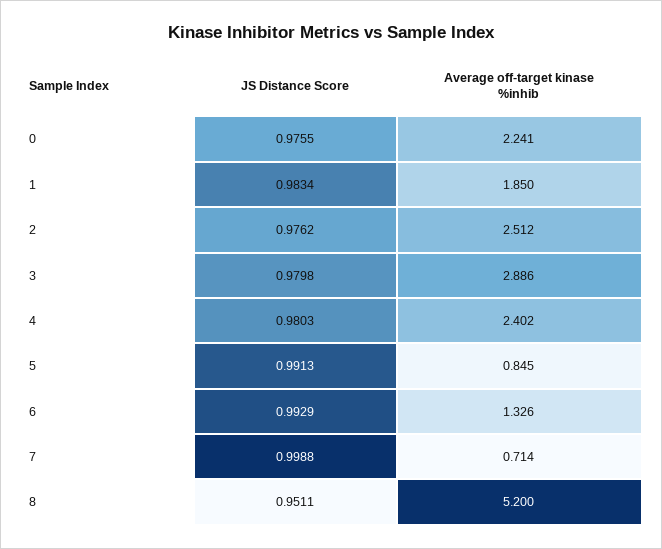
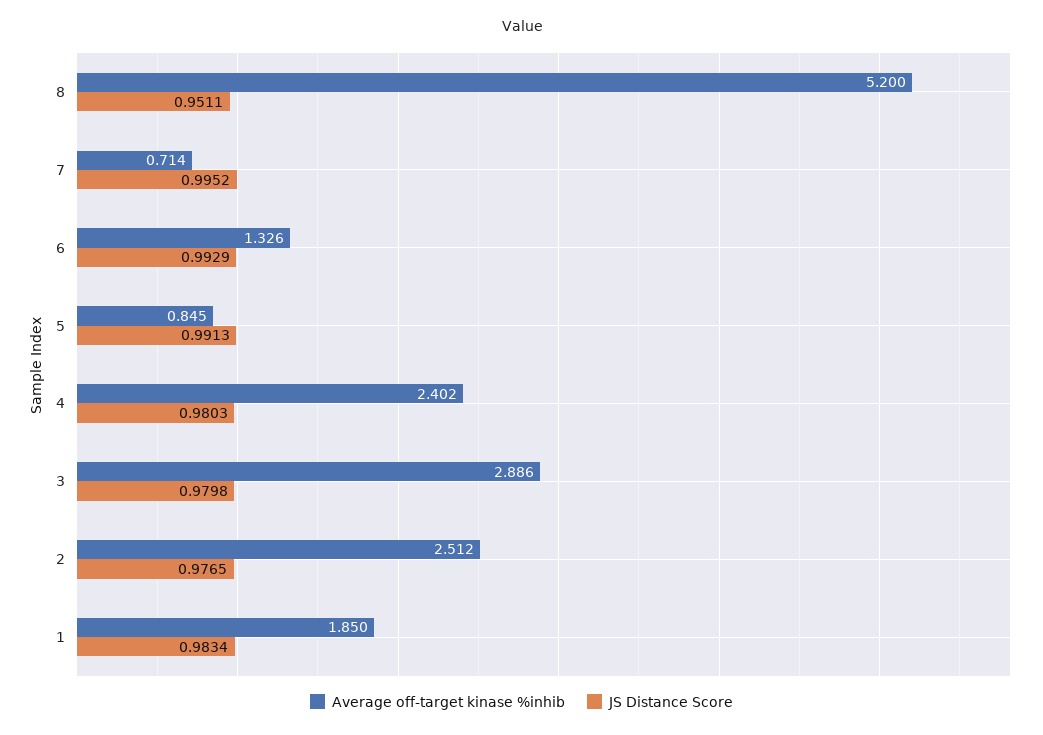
JS Distance Score, 0: 0.9755 -> none
Average off-target kinase %inhib, 0: 2.241 -> none
JS Distance Score, 2: 0.9762 -> 0.9765
JS Distance Score, 7: 0.9988 -> 0.9952

